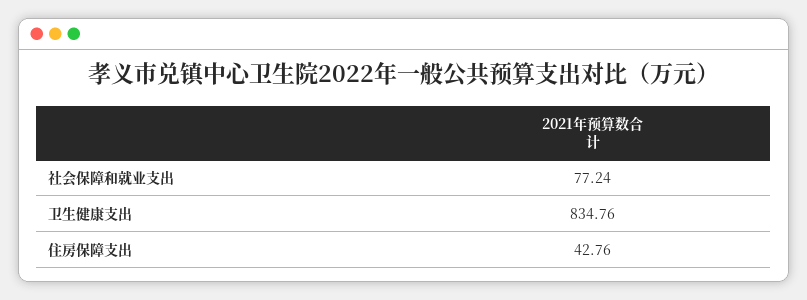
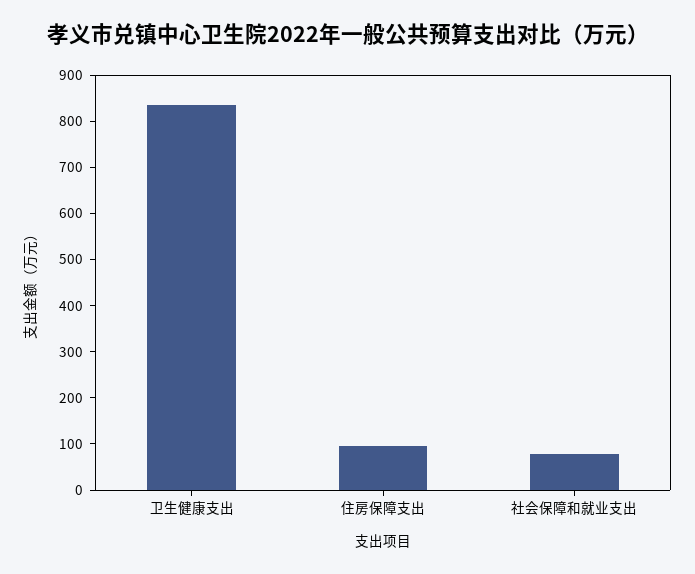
住房保障支出: 42.76 -> 100

